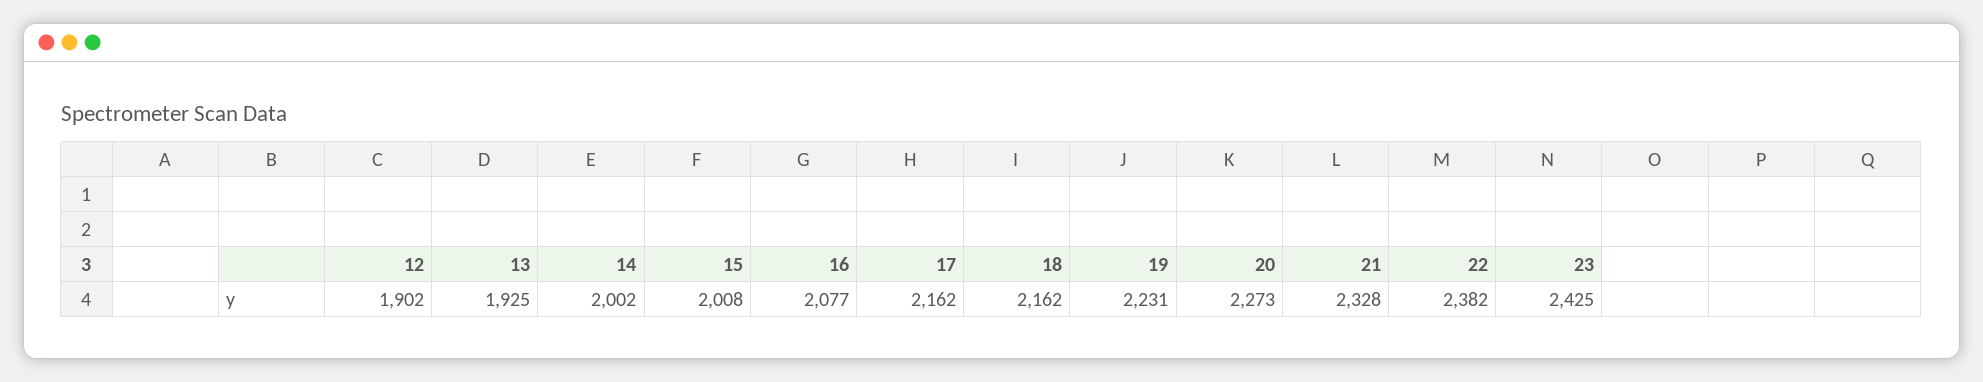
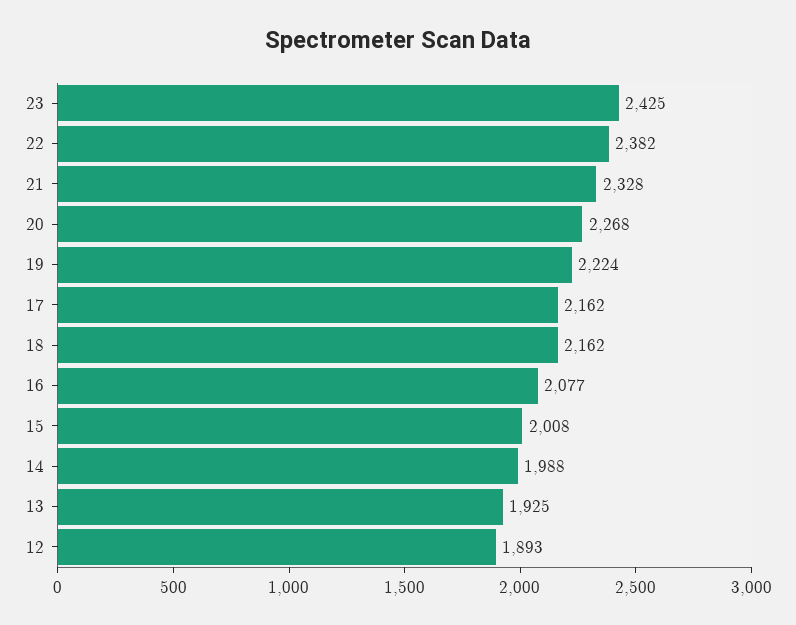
12: 1902 -> 1893
14: 2002 -> 1988
19: 2231 -> 2224
20: 2273 -> 2268

